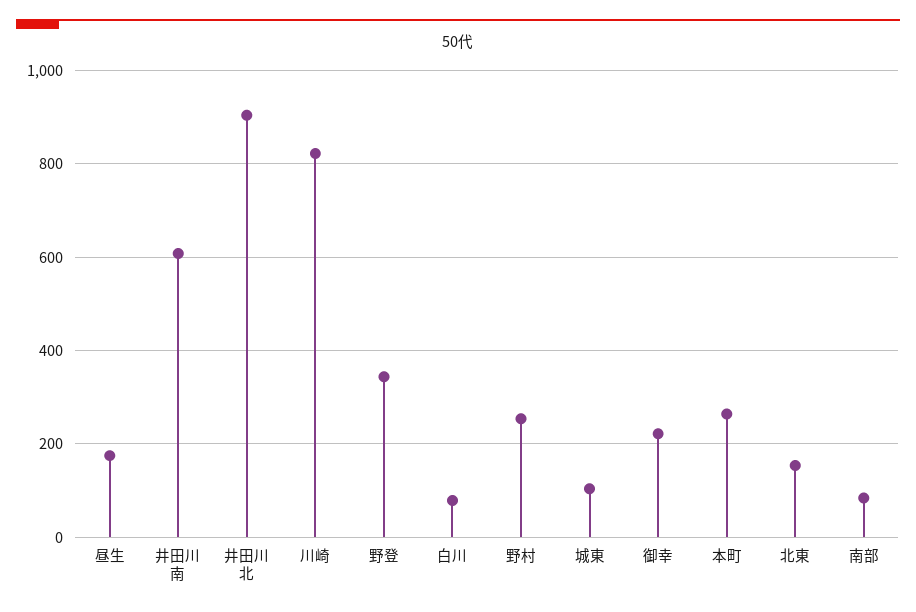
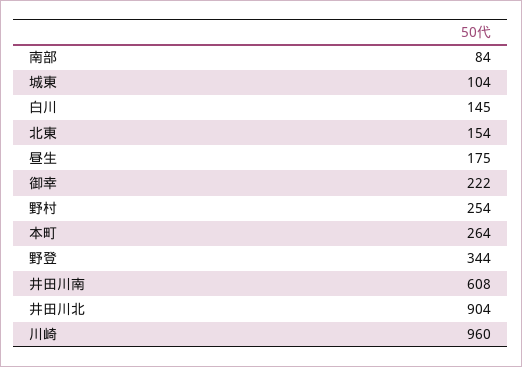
川崎: 820 -> 960
白川: 80 -> 145

